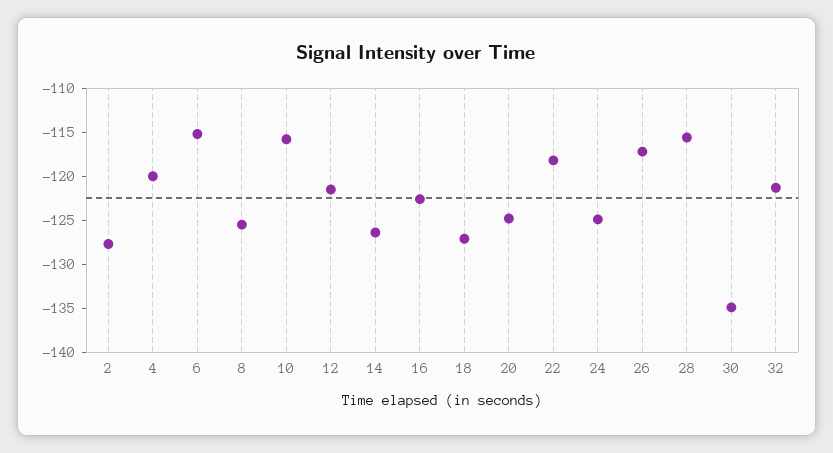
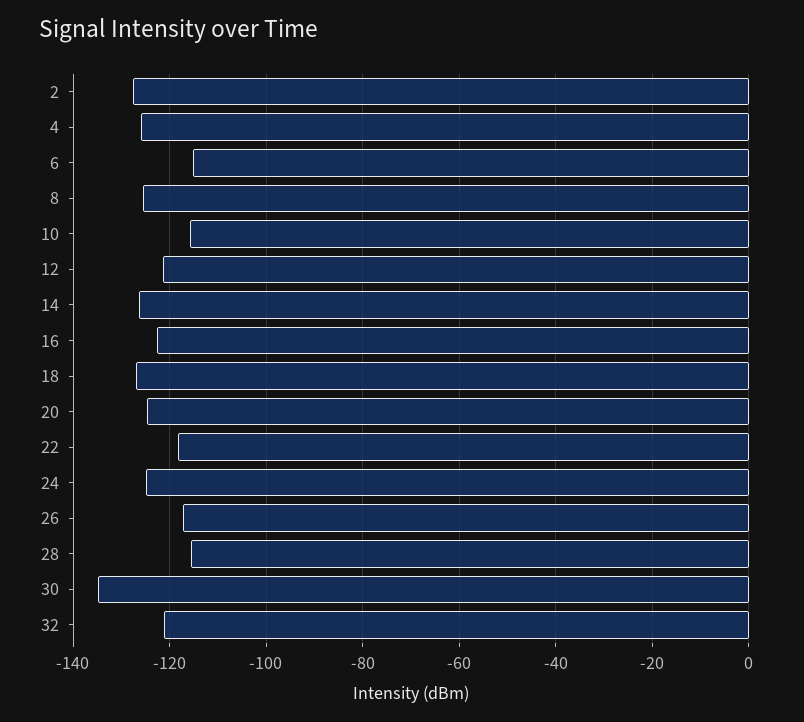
4: -120 -> -126

